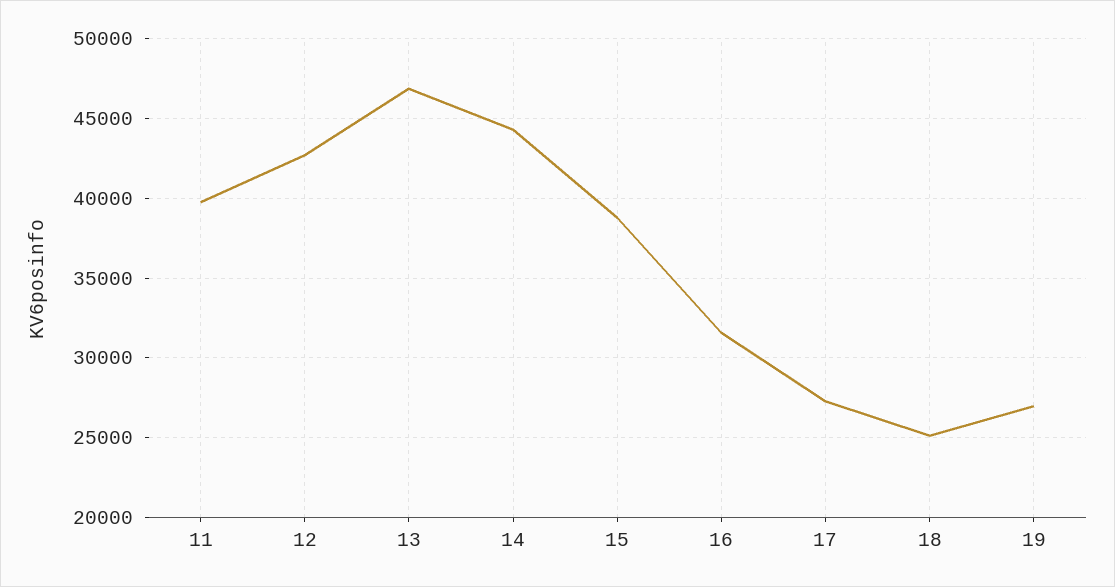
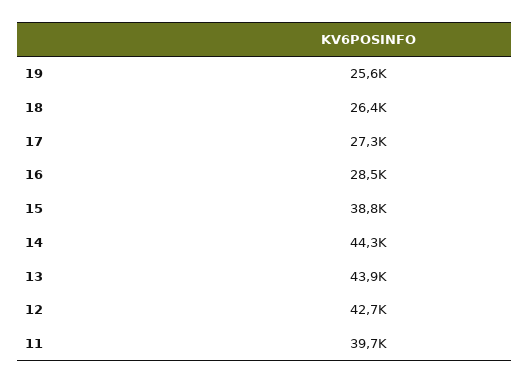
13: 47000 -> 43900
16: 31500 -> 28500
18: 25000 -> 26400
19: 27000 -> 25600

